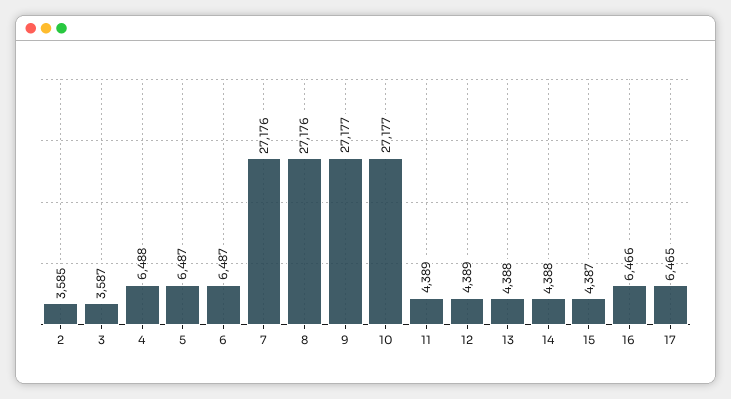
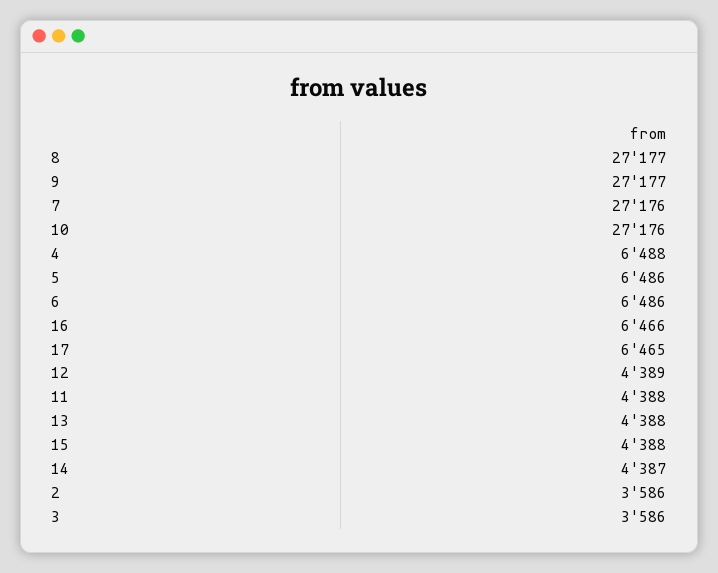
2: 3585 -> 3586
3: 3587 -> 3586
5: 6487 -> 6486
6: 6487 -> 6486
8: 27176 -> 27177
10: 27177 -> 27176
11: 4389 -> 4388
14: 4388 -> 4387
15: 4387 -> 4388

